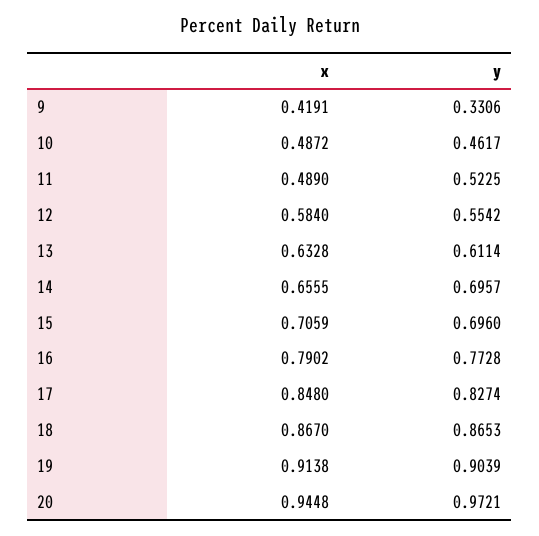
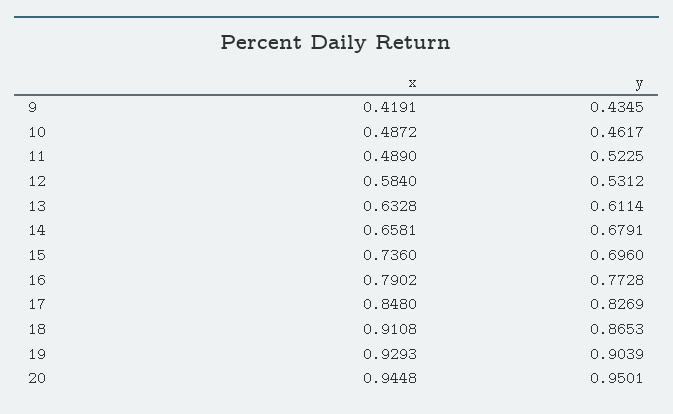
y, 9: 0.3306 -> 0.4345
y, 12: 0.5542 -> 0.5312
x, 14: 0.6555 -> 0.6581
y, 14: 0.6957 -> 0.6791
x, 15: 0.7059 -> 0.736
y, 17: 0.8274 -> 0.8269
x, 18: 0.867 -> 0.9108
x, 19: 0.9138 -> 0.9293
y, 20: 0.9721 -> 0.9501

